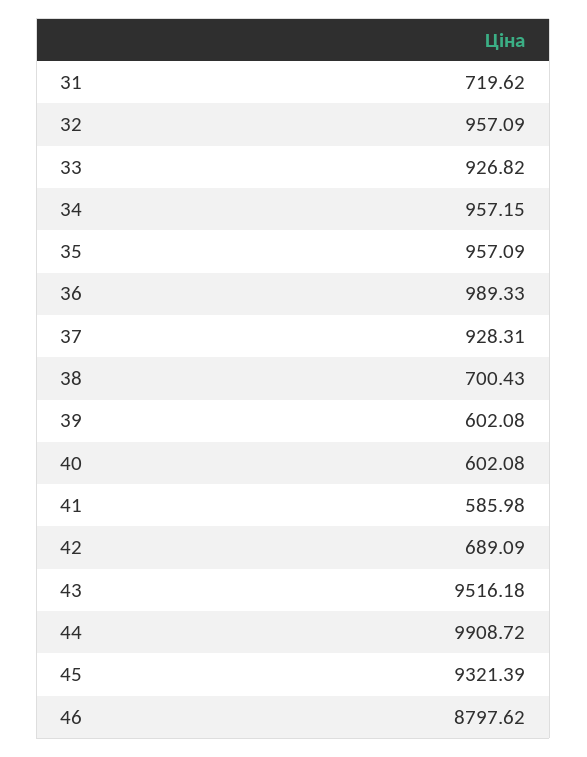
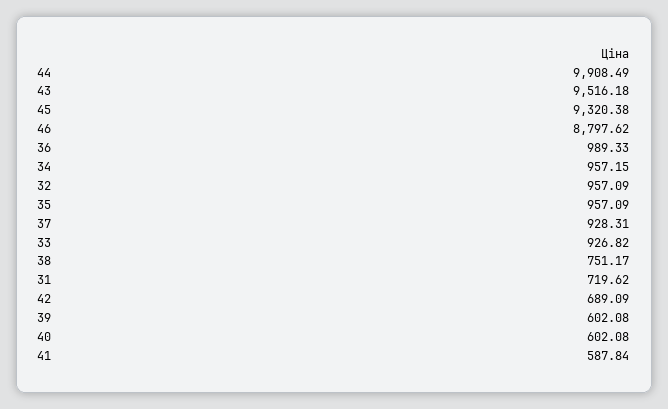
38: 700.43 -> 751.17
41: 585.98 -> 587.84
44: 9908.72 -> 9908.49
45: 9321.39 -> 9320.38

